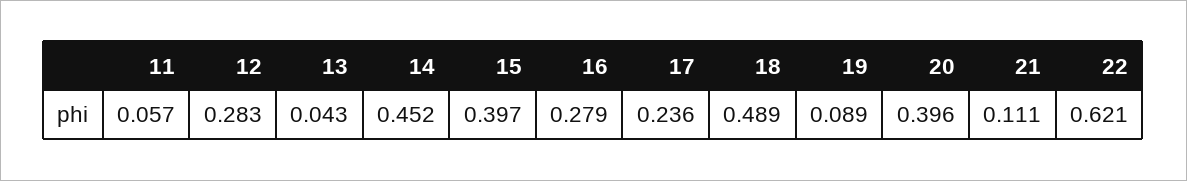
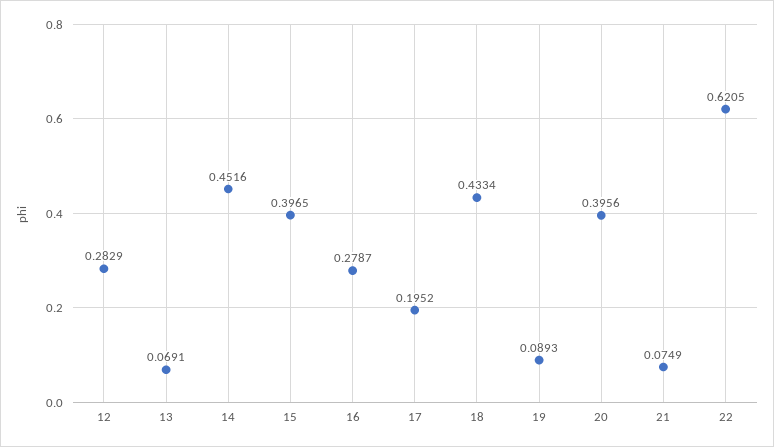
11: 0.057 -> none
13: 0.043 -> 0.0691
17: 0.236 -> 0.1952
18: 0.489 -> 0.4334
21: 0.111 -> 0.0749

